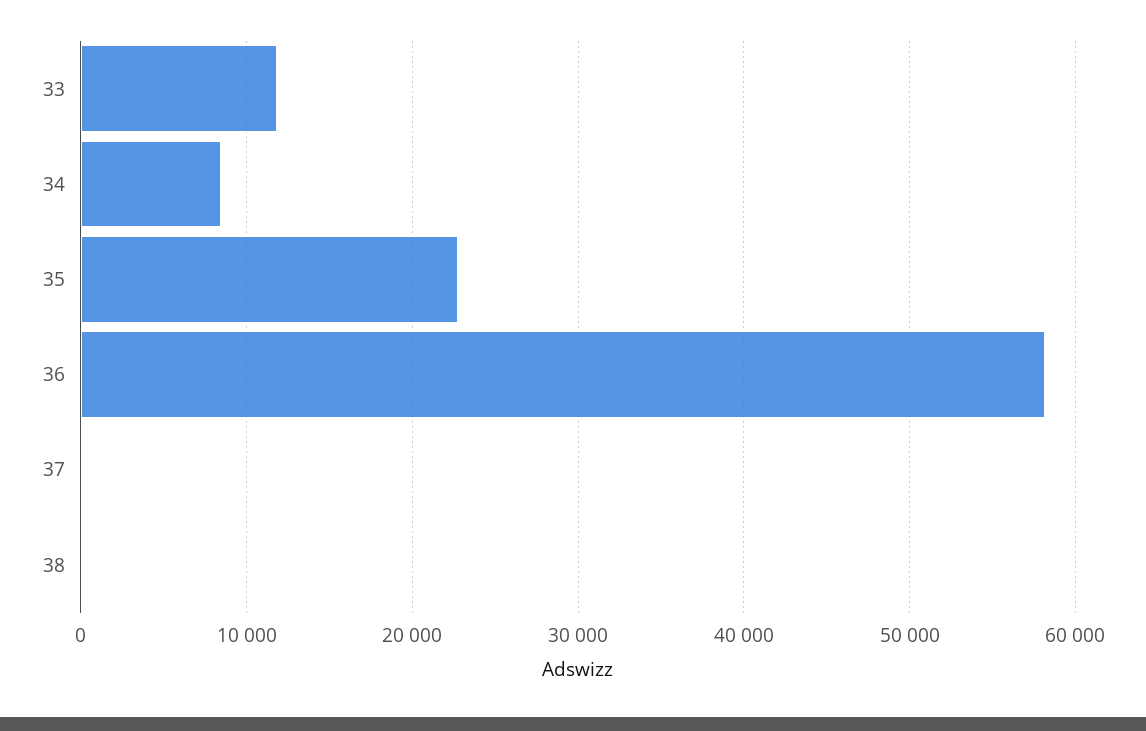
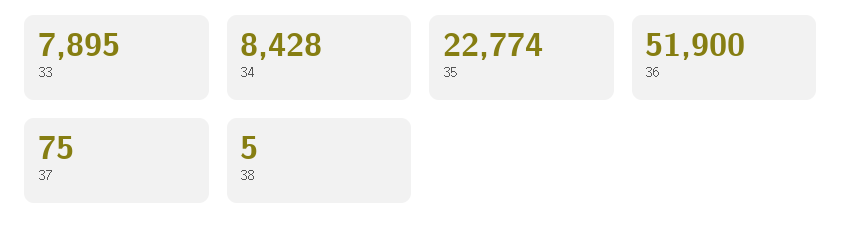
33: 12000 -> 7895
36: 58000 -> 51900

